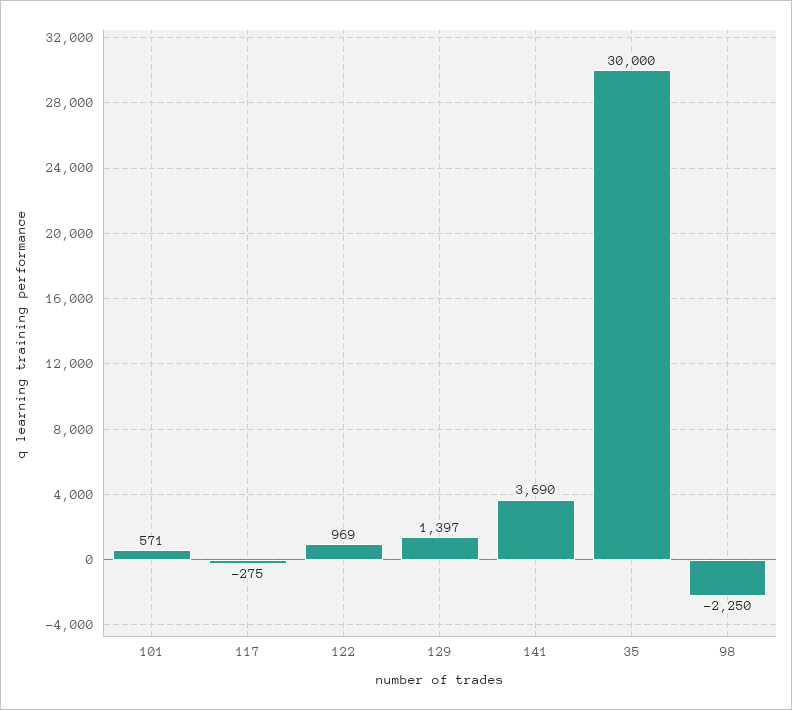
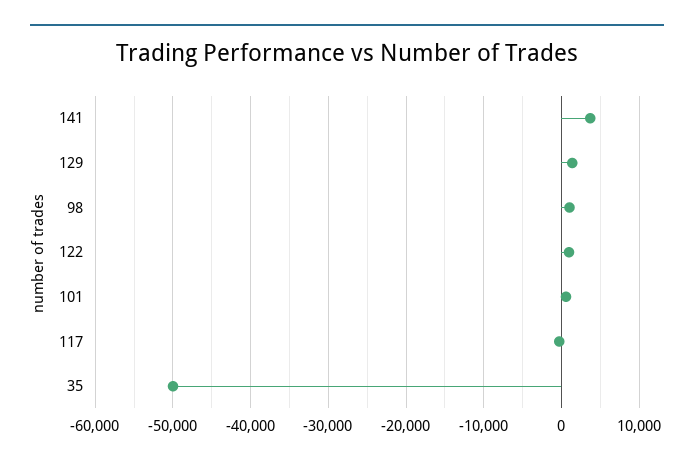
35: 30000 -> -50000
98: -2250 -> 1000

